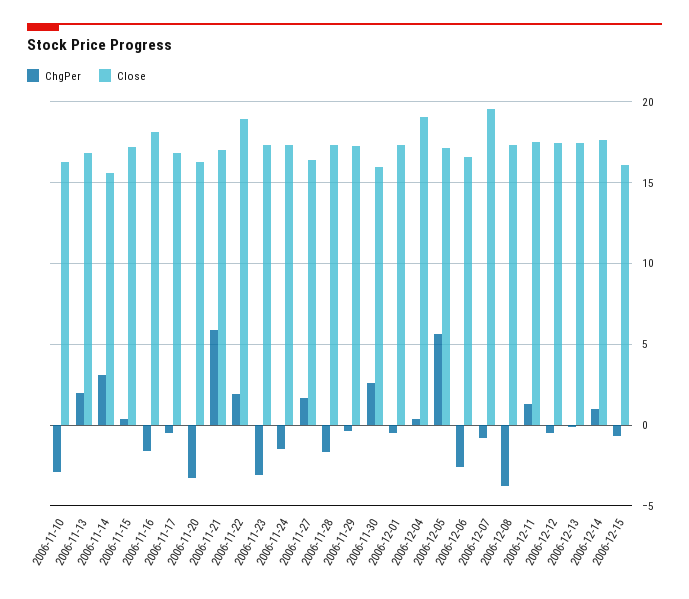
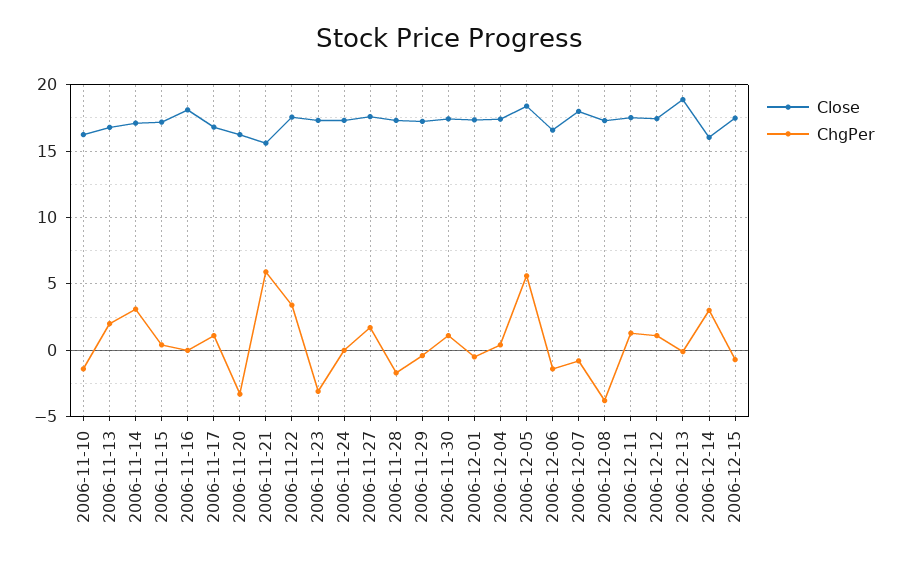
ChgPer, 2006-11-10: -3 -> -1.5
Close, 2006-11-14: 15.5 -> 17
ChgPer, 2006-11-16: -1.5 -> 0
ChgPer, 2006-11-17: -0.5 -> 1
Close, 2006-11-21: 17 -> 15.5
ChgPer, 2006-11-22: 2 -> 3.5
Close, 2006-11-22: 19 -> 17.5
ChgPer, 2006-11-24: -1.5 -> 0
Close, 2006-11-27: 16.5 -> 17.5
ChgPer, 2006-11-30: 2.5 -> 1
Close, 2006-11-30: 16 -> 17.5
Close, 2006-12-04: 19 -> 17.5
Close, 2006-12-05: 17 -> 18.5
ChgPer, 2006-12-06: -2.5 -> -1.5
Close, 2006-12-07: 19.5 -> 18
ChgPer, 2006-12-12: -0.5 -> 1
Close, 2006-12-13: 17.5 -> 19
ChgPer, 2006-12-14: 1 -> 3
Close, 2006-12-14: 17.5 -> 16
Close, 2006-12-15: 16 -> 17.5

